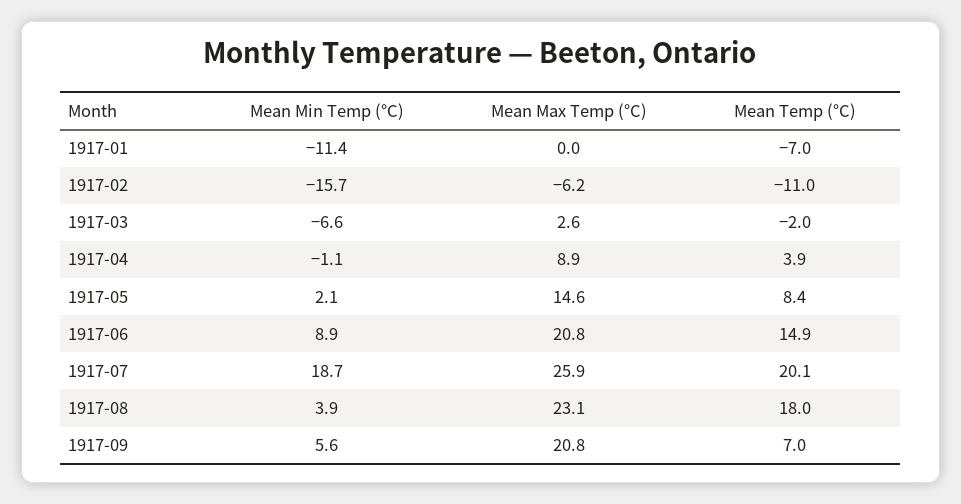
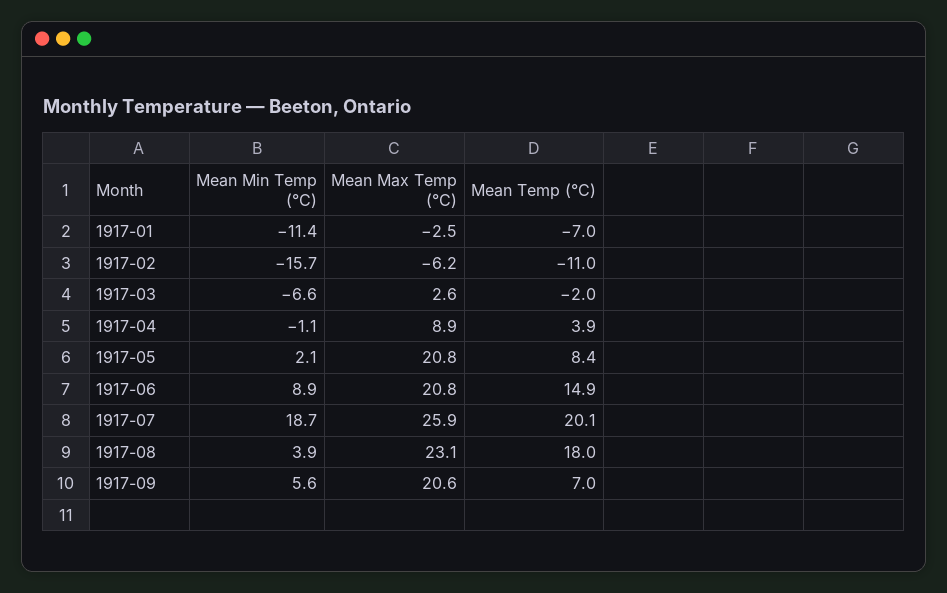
Mean Max Temp (°C), 1917-01: 0 -> -2.5
Mean Max Temp (°C), 1917-05: 14.6 -> 20.8
Mean Max Temp (°C), 1917-09: 20.8 -> 20.6

